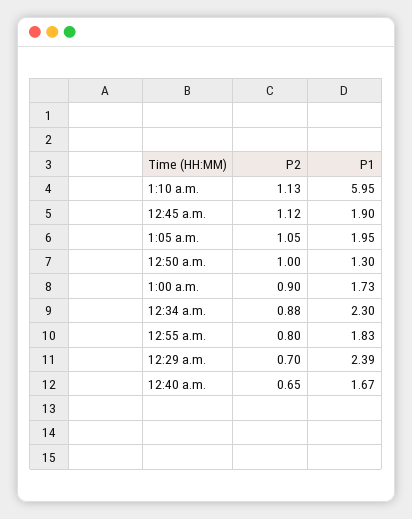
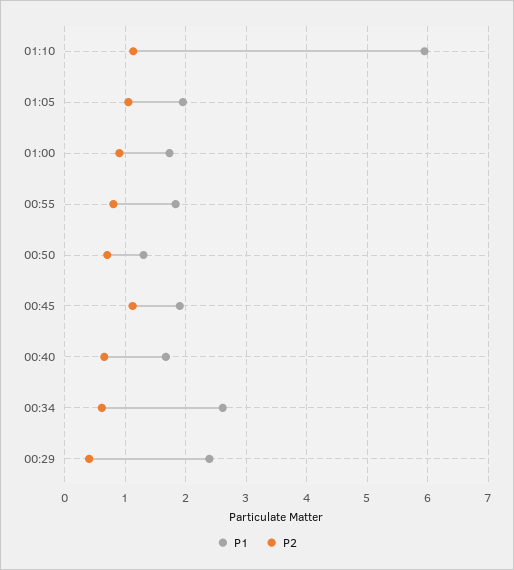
P2, 12:50 a.m.: 1 -> 0.7
P2, 12:34 a.m.: 0.88 -> 0.6
P1, 12:34 a.m.: 2.3 -> 2.6
P2, 12:29 a.m.: 0.7 -> 0.4

